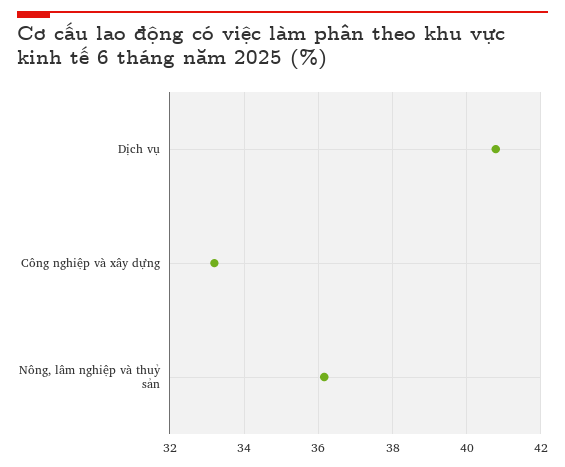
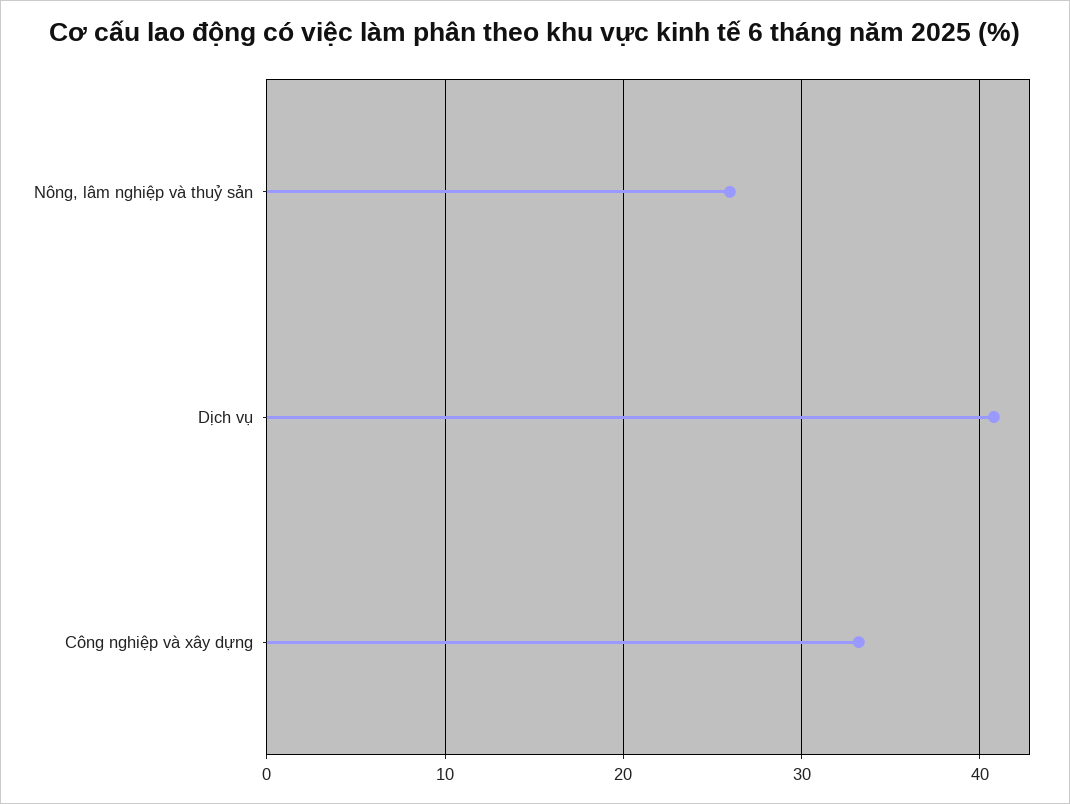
Nông, lâm nghiệp và thuỷ sản: 36.2 -> 26

